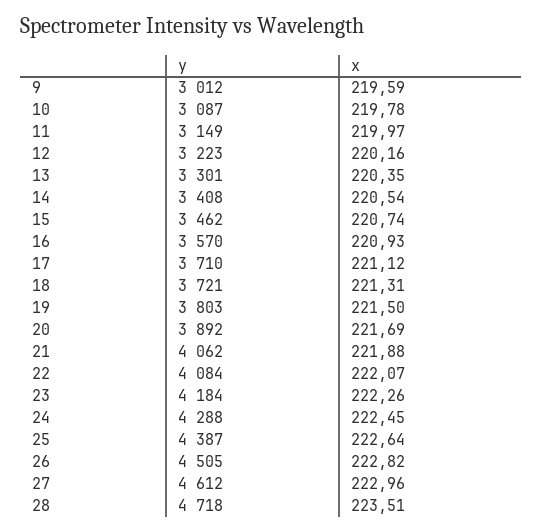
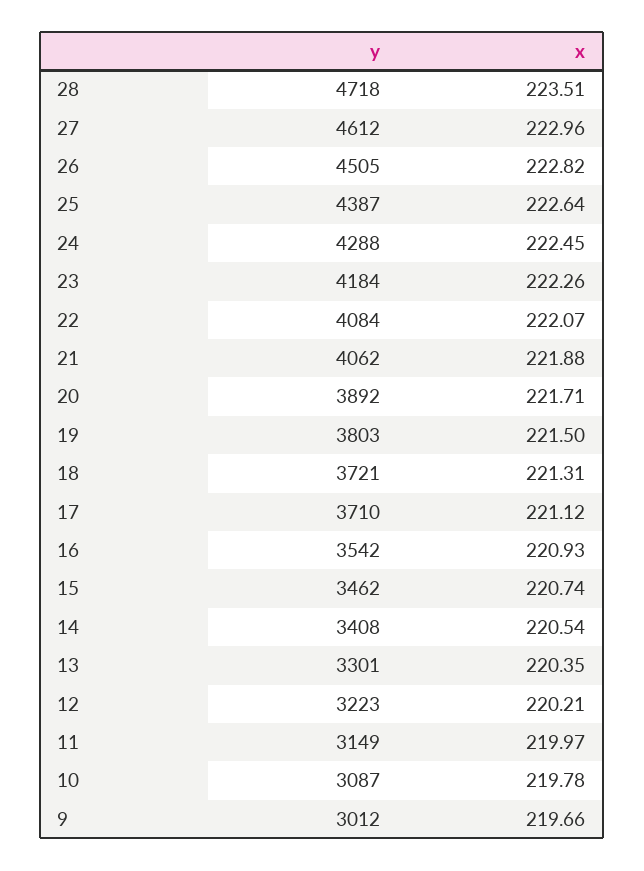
x, 9: 219.59 -> 219.66
x, 12: 220.16 -> 220.21
y, 16: 3570 -> 3542
x, 20: 221.69 -> 221.71

